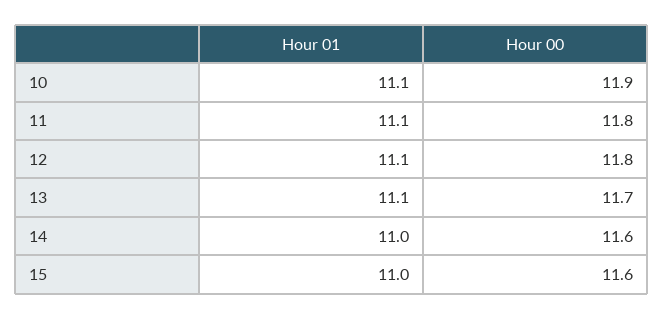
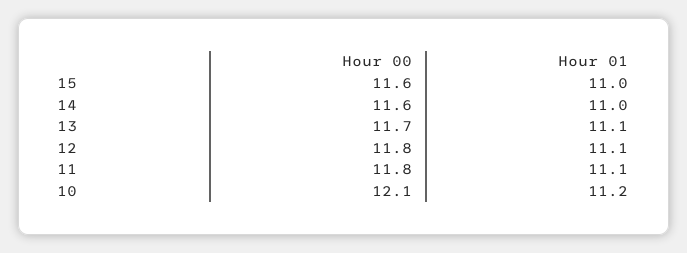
Hour 01, 10: 11.1 -> 11.2
Hour 00, 10: 11.9 -> 12.1

